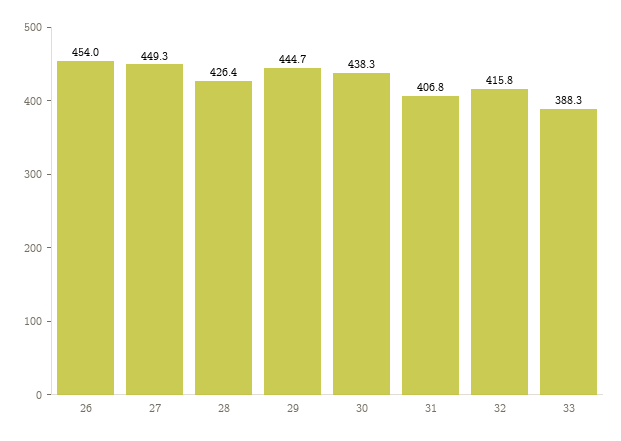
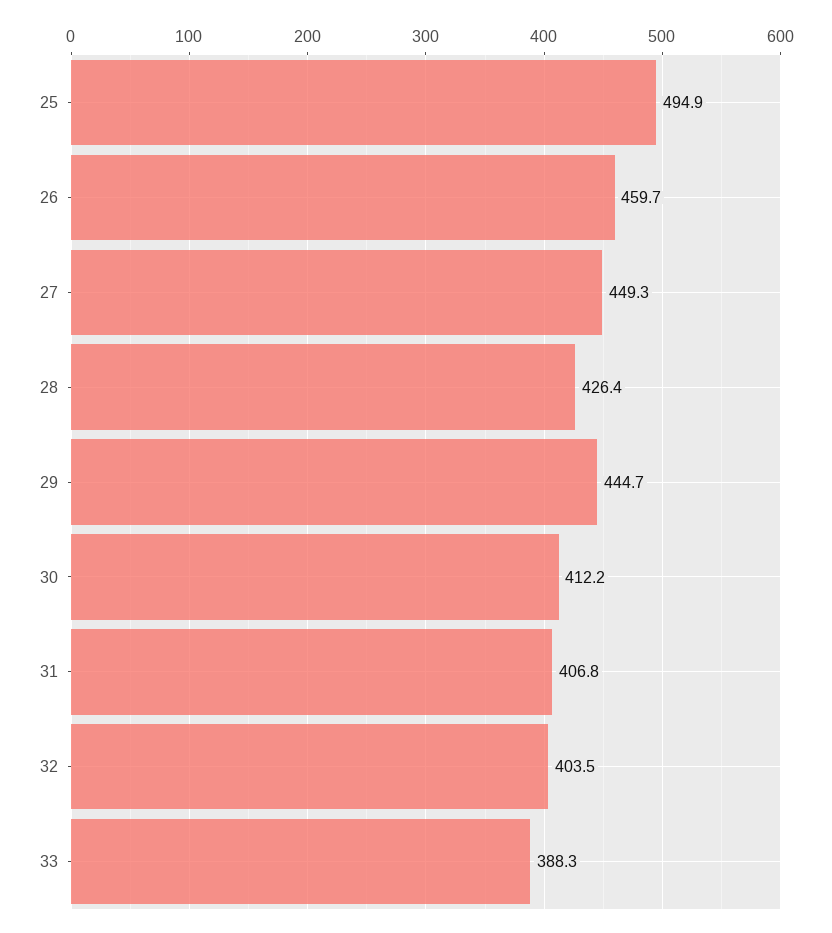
26: 454 -> 459.7
30: 438.3 -> 412.2
32: 415.8 -> 403.5
25: none -> 494.9

